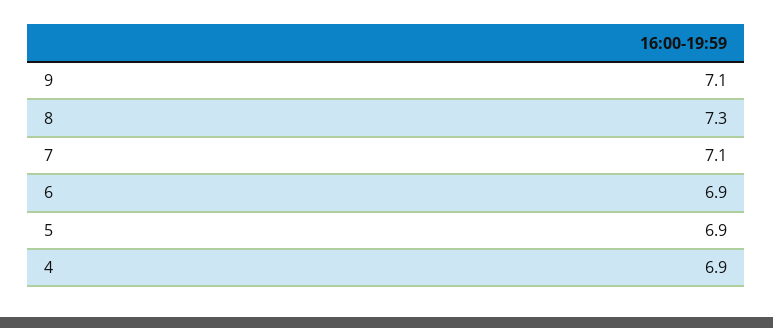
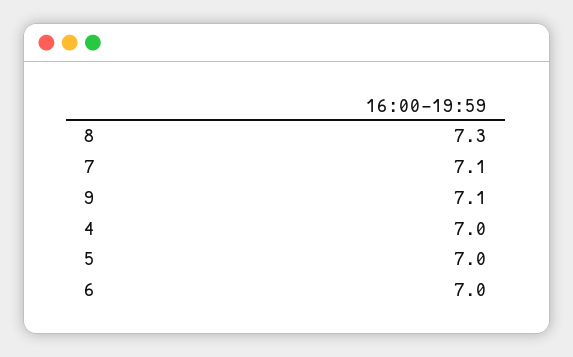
6: 6.9 -> 7
5: 6.9 -> 7
4: 6.9 -> 7

